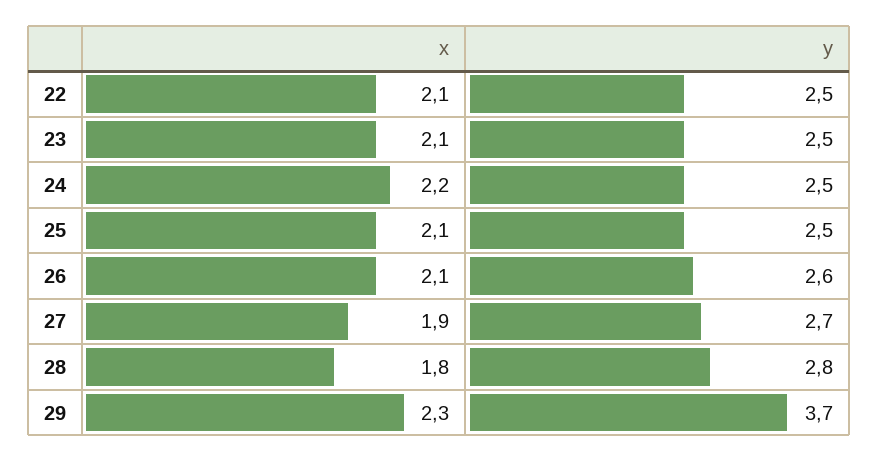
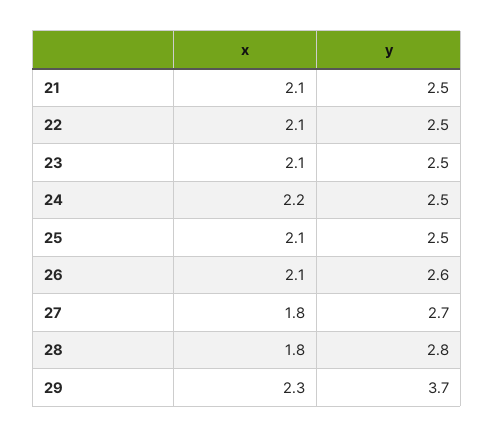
x, 27: 1.9 -> 1.8
x, 21: none -> 2.1
y, 21: none -> 2.5

